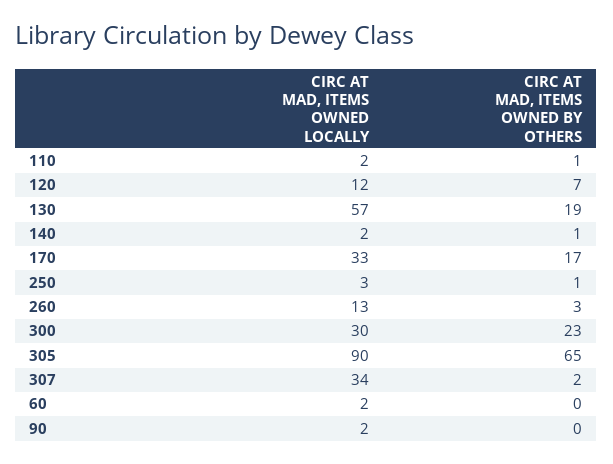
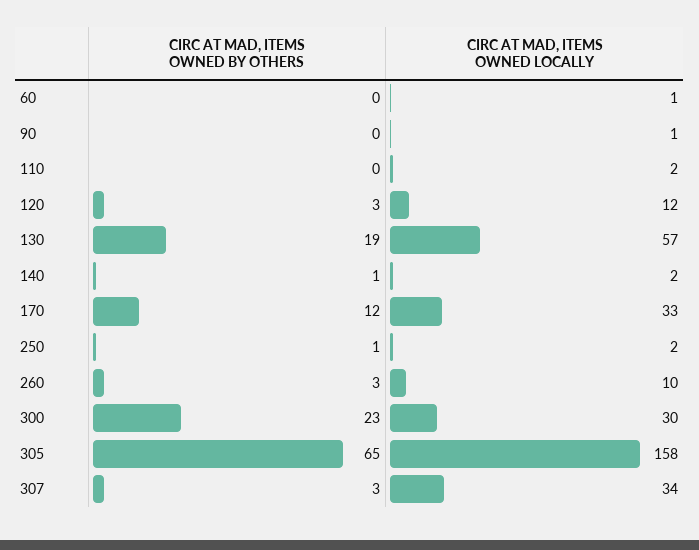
CIRC AT MAD, ITEMS OWNED BY OTHERS, 110: 1 -> 0
CIRC AT MAD, ITEMS OWNED BY OTHERS, 120: 7 -> 3
CIRC AT MAD, ITEMS OWNED BY OTHERS, 170: 17 -> 12
CIRC AT MAD, ITEMS OWNED LOCALLY, 250: 3 -> 2
CIRC AT MAD, ITEMS OWNED LOCALLY, 260: 13 -> 10
CIRC AT MAD, ITEMS OWNED LOCALLY, 305: 90 -> 158
CIRC AT MAD, ITEMS OWNED BY OTHERS, 307: 2 -> 3
CIRC AT MAD, ITEMS OWNED LOCALLY, 60: 2 -> 1
CIRC AT MAD, ITEMS OWNED LOCALLY, 90: 2 -> 1

